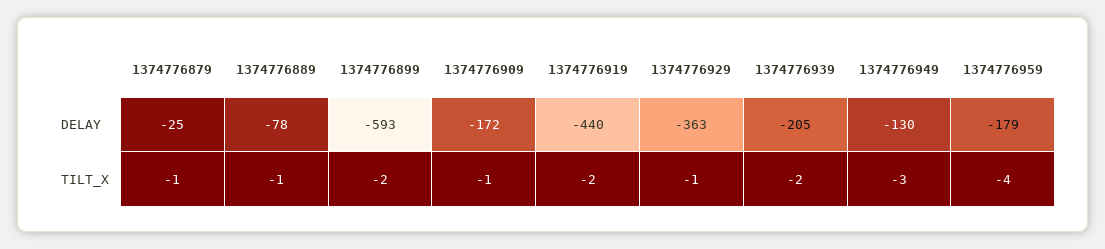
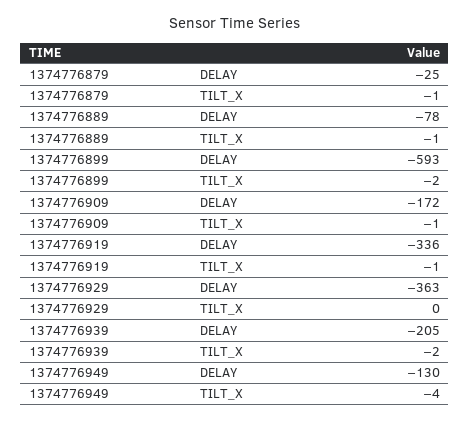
1374776919, DELAY: -440 -> -336
1374776959, DELAY: -179 -> none
1374776919, TILT_X: -2 -> -1
1374776929, TILT_X: -1 -> 0
1374776949, TILT_X: -3 -> -4
1374776959, TILT_X: -4 -> none

